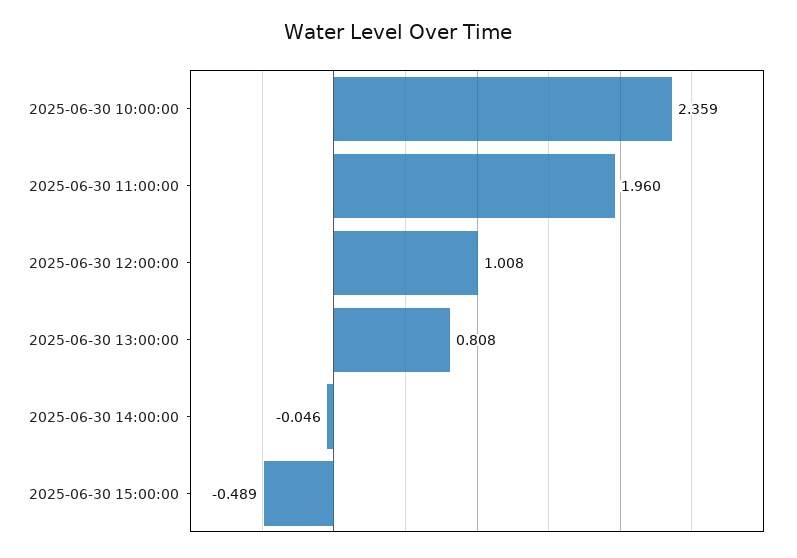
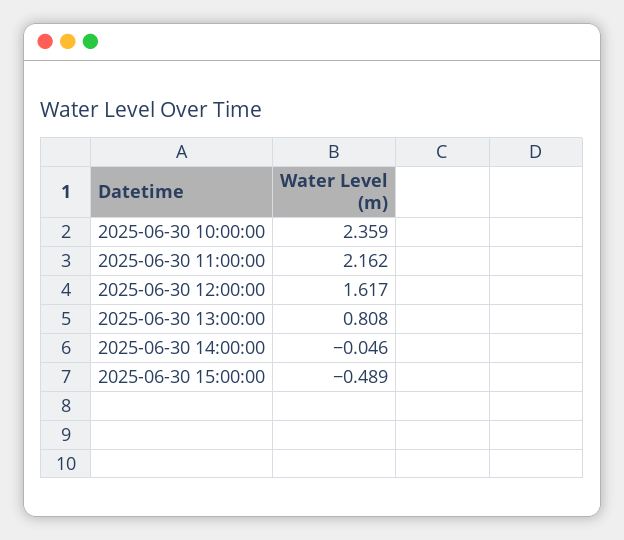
2025-06-30 11:00:00: 1.96 -> 2.162
2025-06-30 12:00:00: 1.008 -> 1.617

